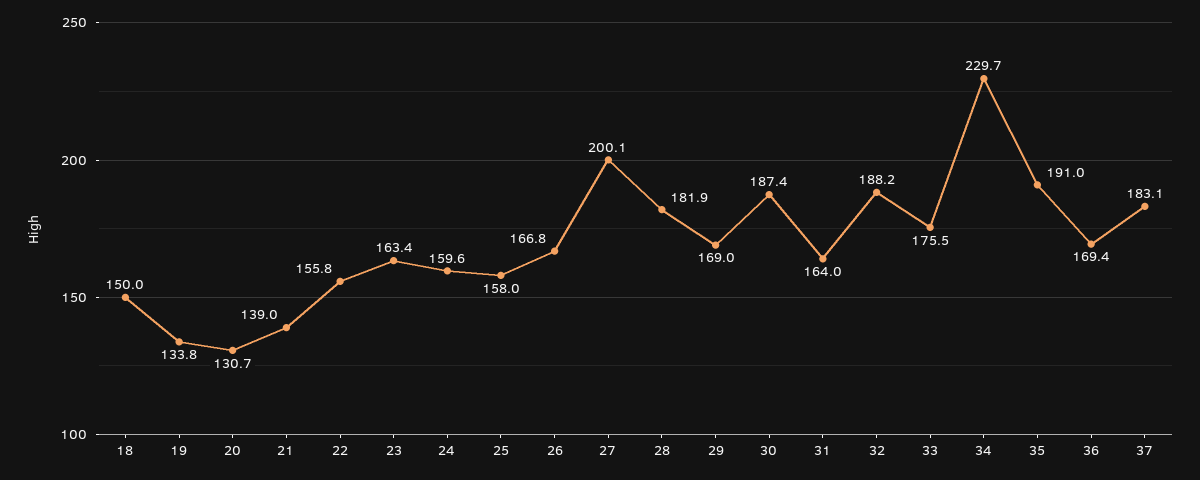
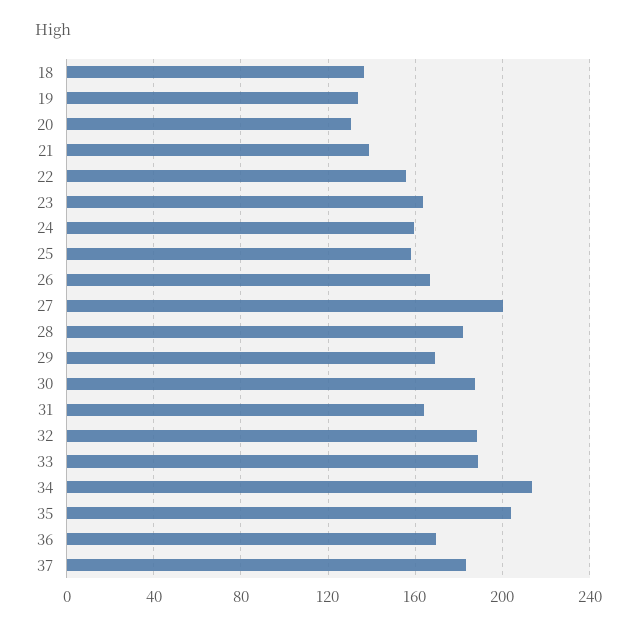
18: 150 -> 135
33: 175.5 -> 190
34: 229.7 -> 215
35: 191 -> 205

